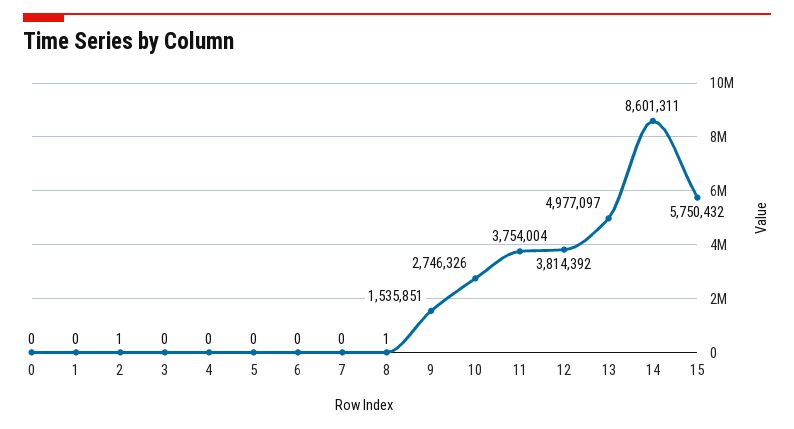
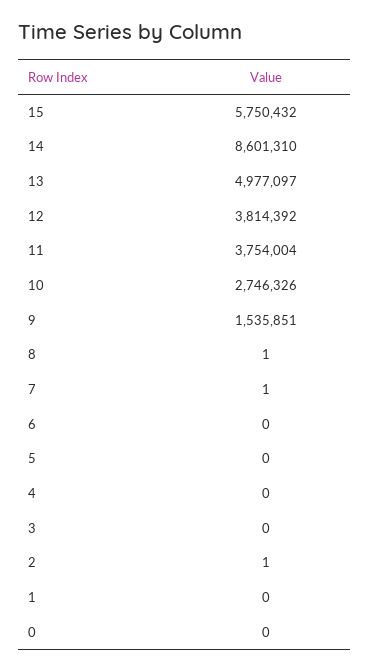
7: 0 -> 1
14: 8601311 -> 8601310

